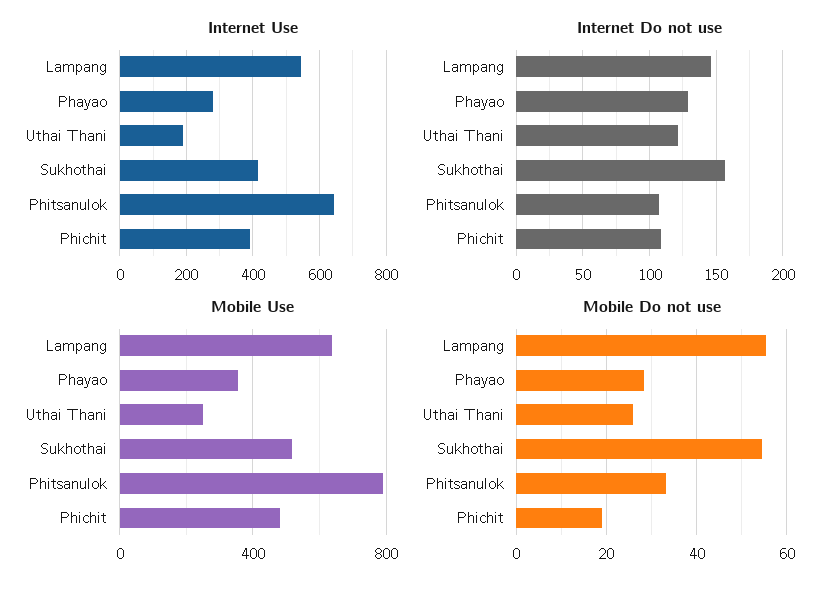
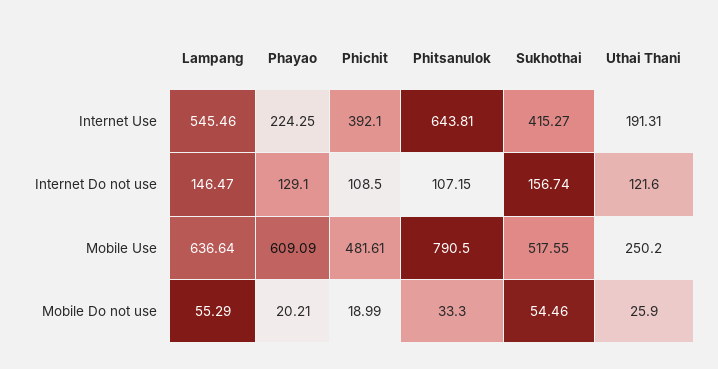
Internet Use, Phayao: 280 -> 224.25
Mobile Use, Phayao: 350 -> 609.09
Mobile Do not use, Phayao: 28 -> 20.21

